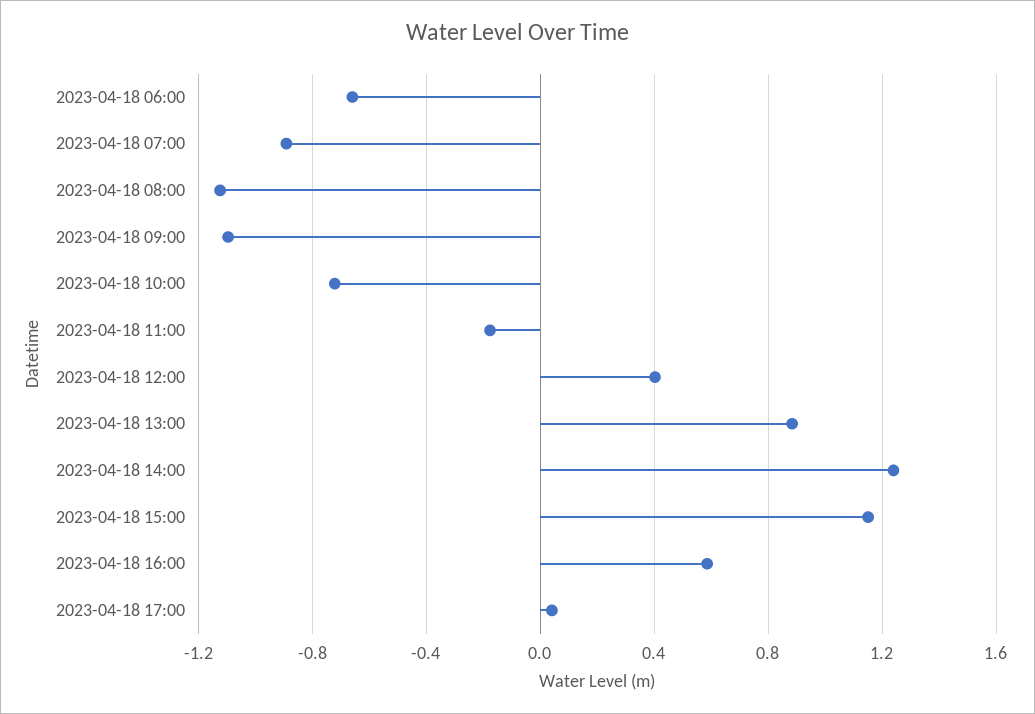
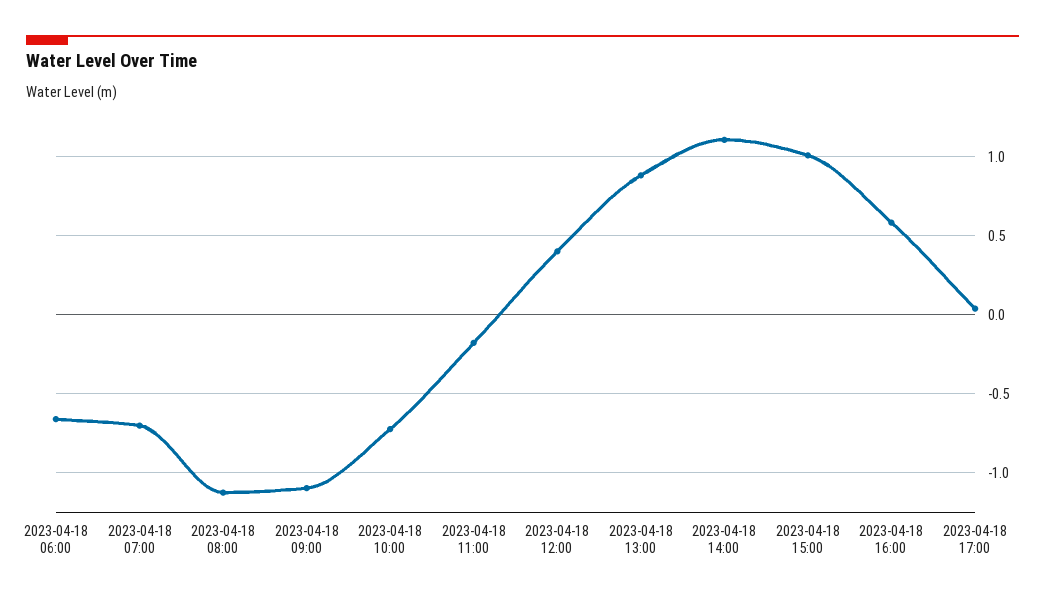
2023-04-18 07:00: -0.9 -> -0.7
2023-04-18 14:00: 1.25 -> 1.1
2023-04-18 15:00: 1.15 -> 1

